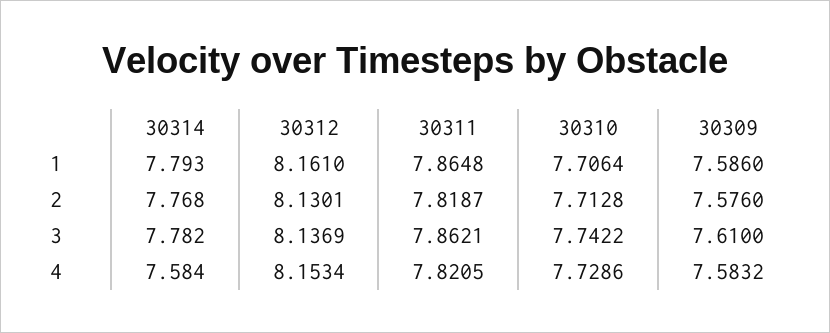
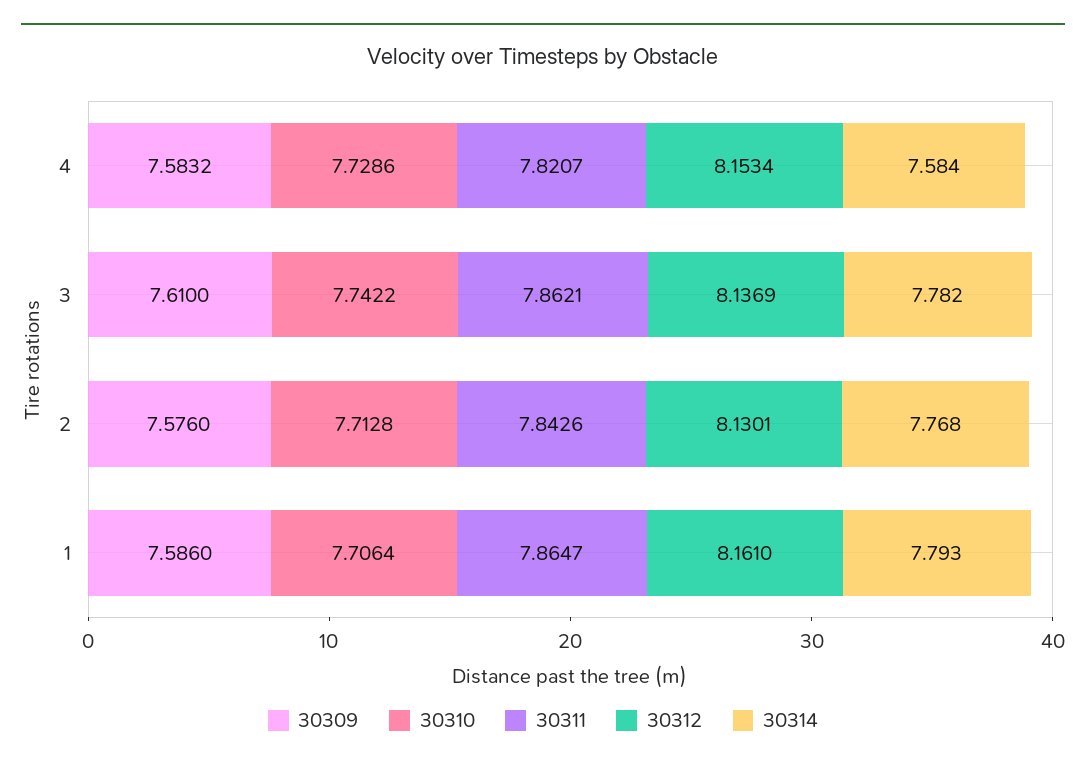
30311, 1: 7.8648 -> 7.8647
30311, 2: 7.8187 -> 7.8426
30311, 4: 7.8205 -> 7.8207

